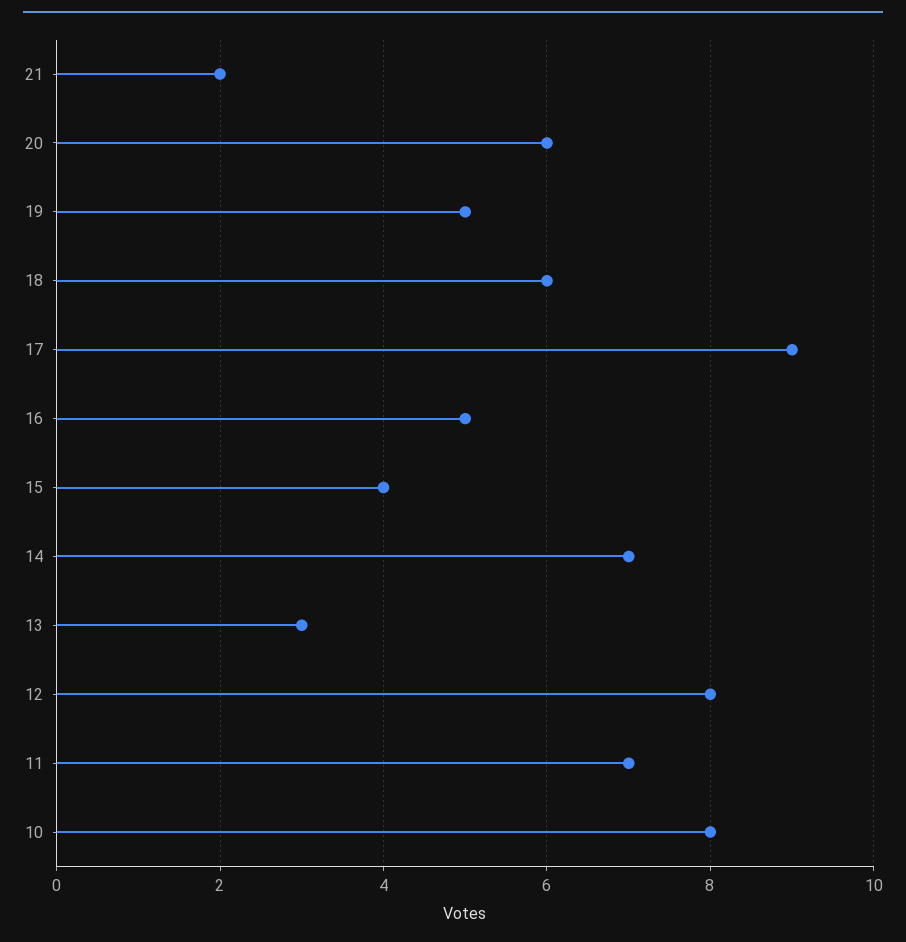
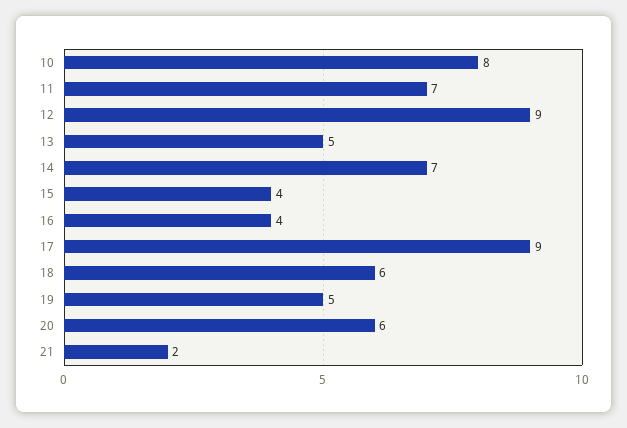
16: 5 -> 4
13: 3 -> 5
12: 8 -> 9

